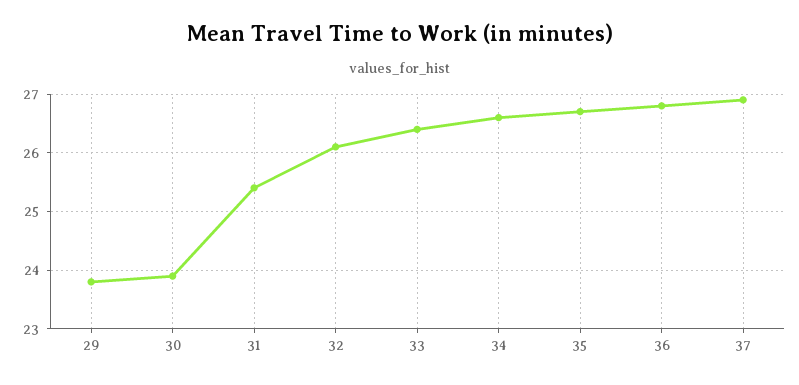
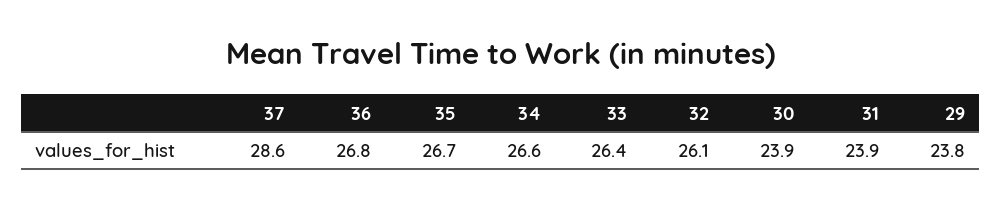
31: 25.5 -> 23.9
37: 27 -> 28.6

